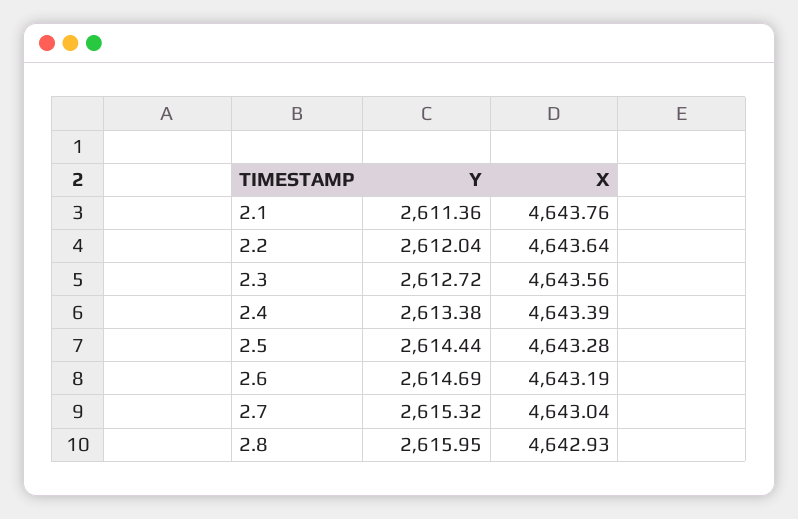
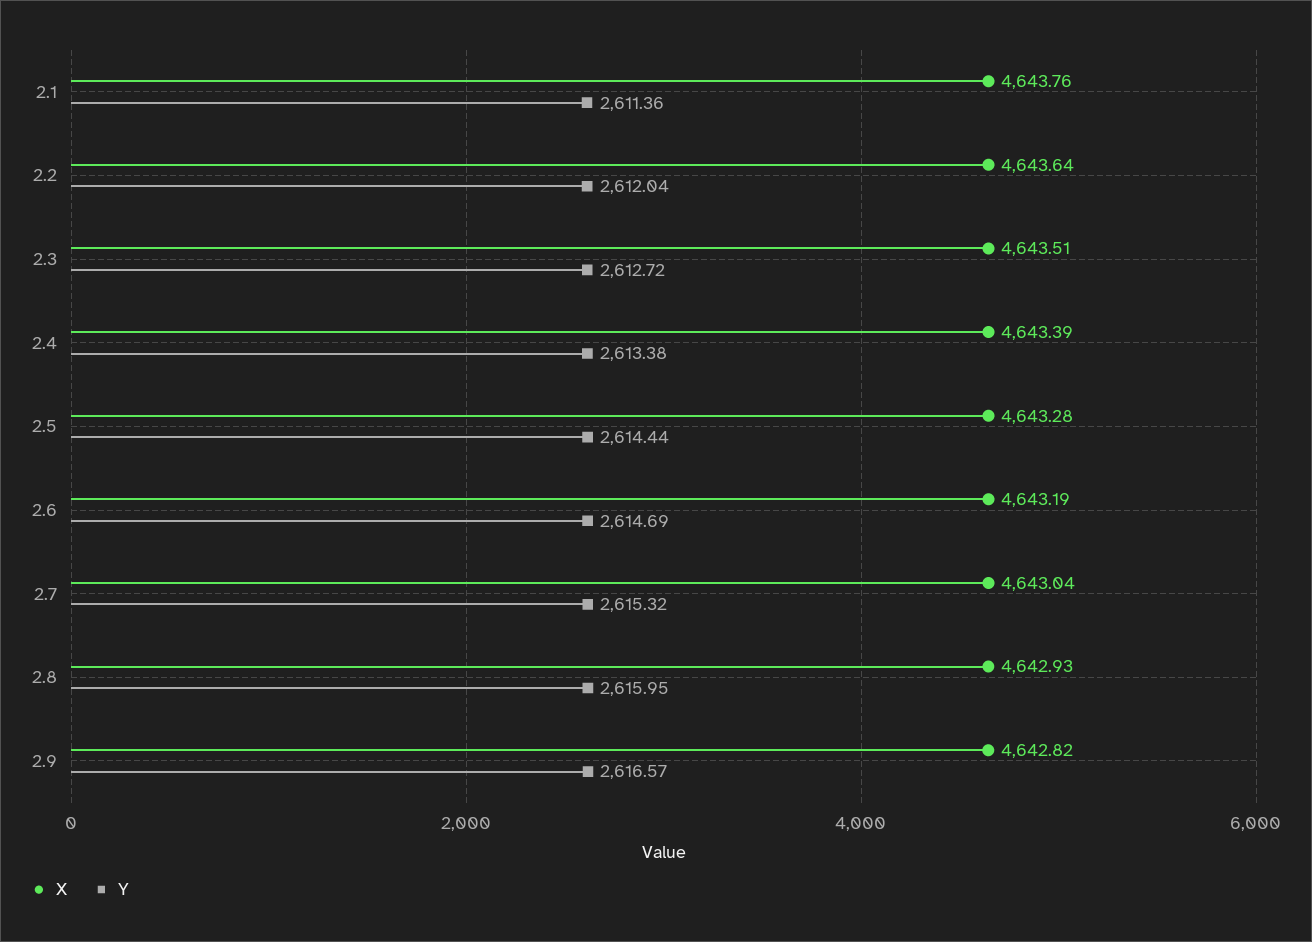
X, 2.3: 4643.56 -> 4643.51
X, 2.9: none -> 4642.82
Y, 2.9: none -> 2616.57

